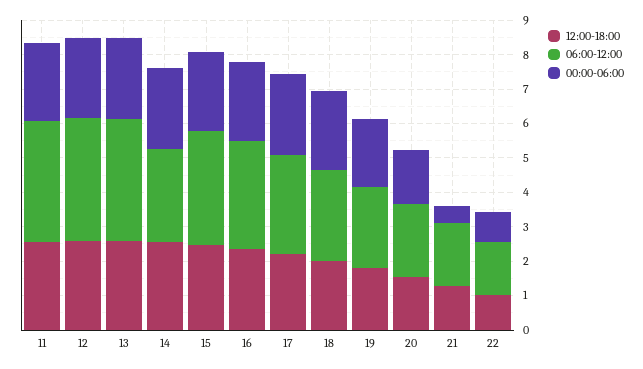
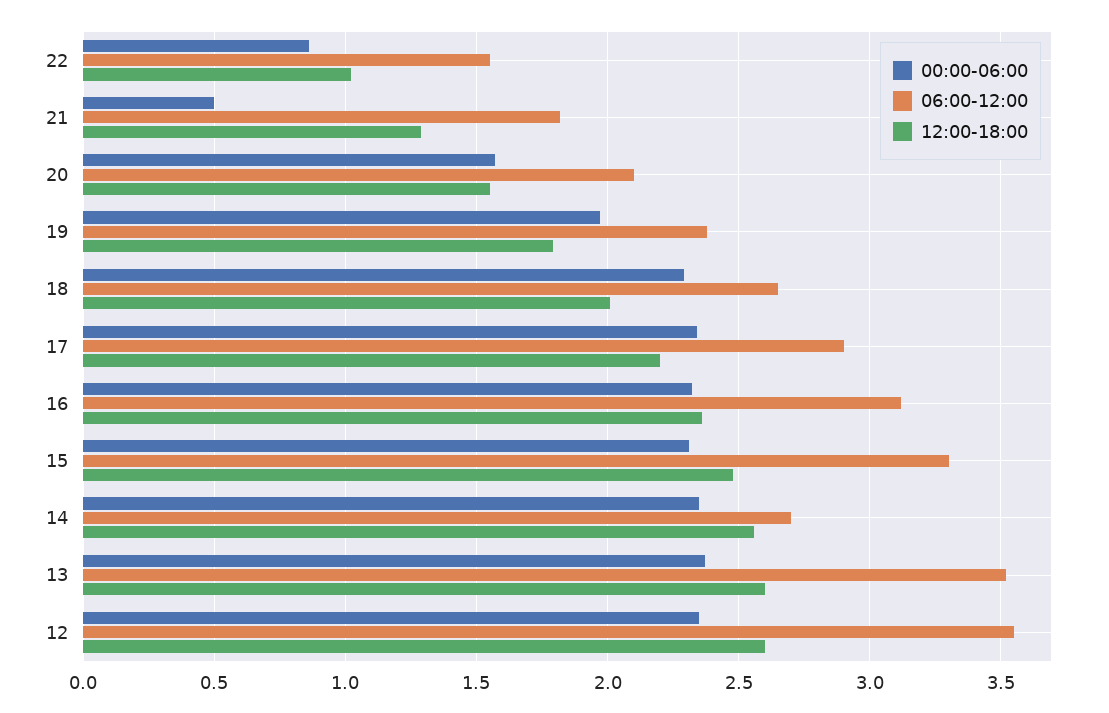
12:00-18:00, 11: 2.5 -> none
06:00-12:00, 11: 3.5 -> none
00:00-06:00, 11: 2.25 -> none

